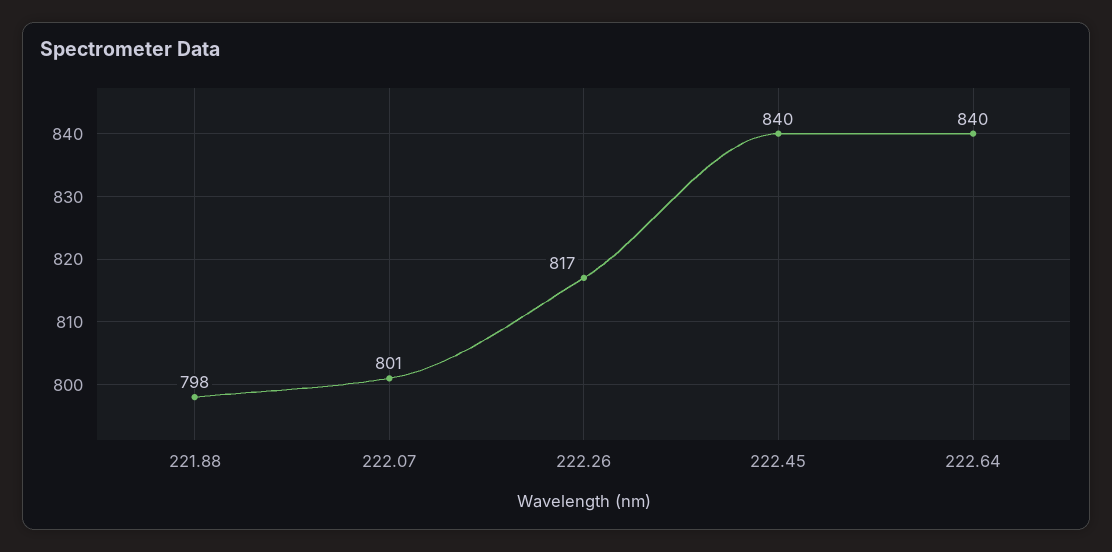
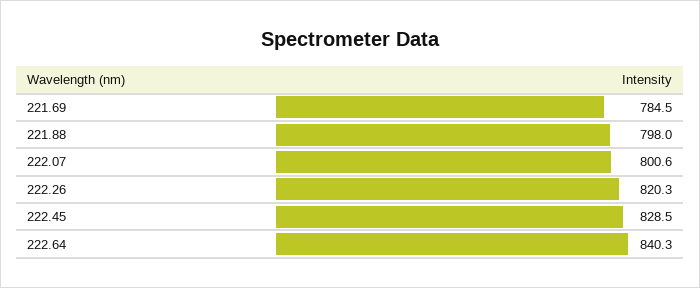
222.26: 817 -> 820.3
222.45: 840 -> 828.5
221.69: none -> 784.5

